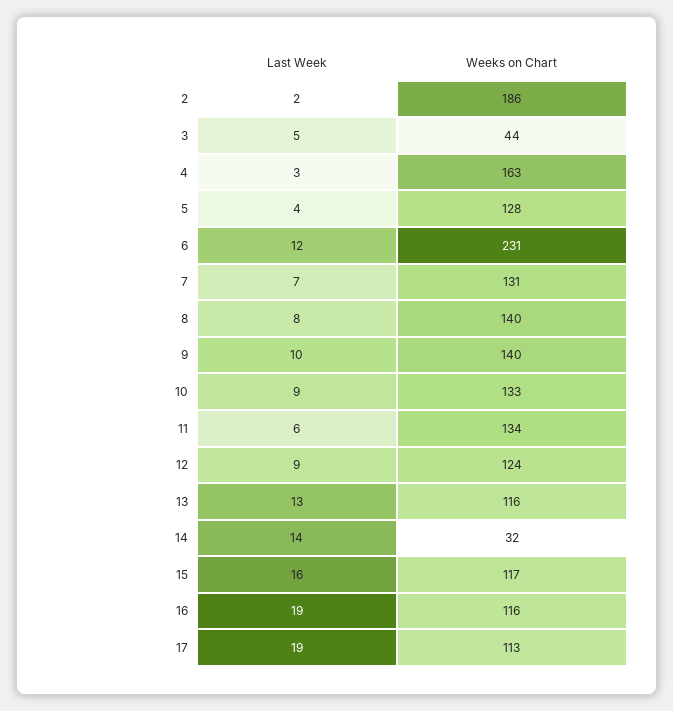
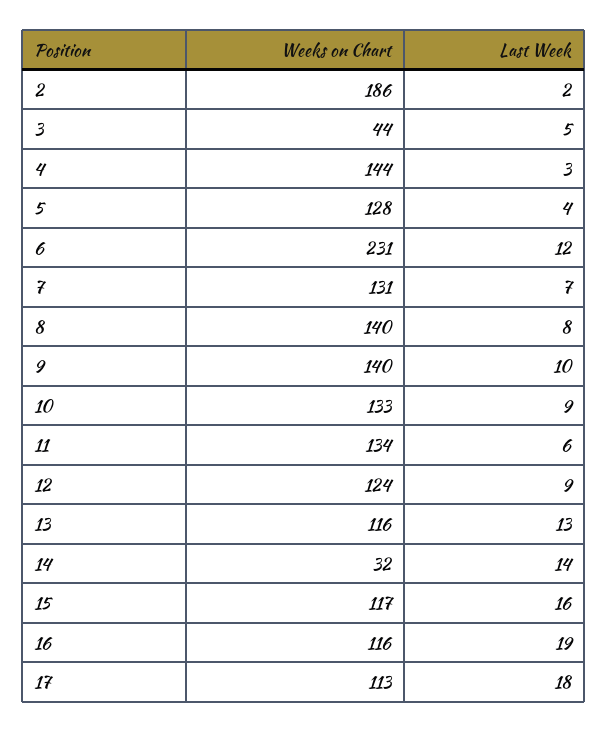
Weeks on Chart, 4: 163 -> 144
Last Week, 17: 19 -> 18

